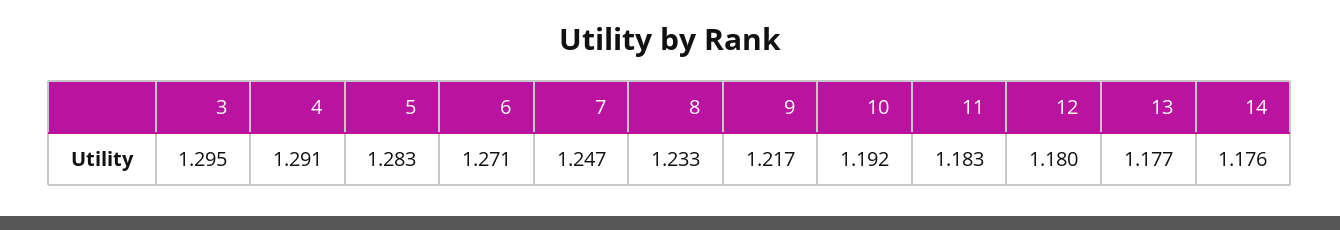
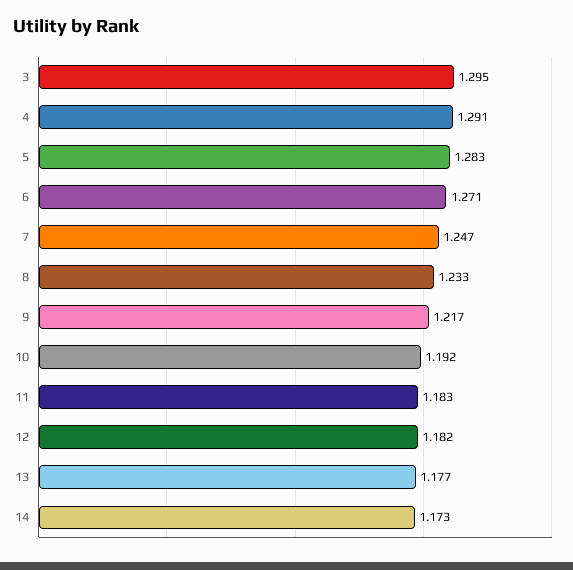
12: 1.18 -> 1.182
14: 1.176 -> 1.173

